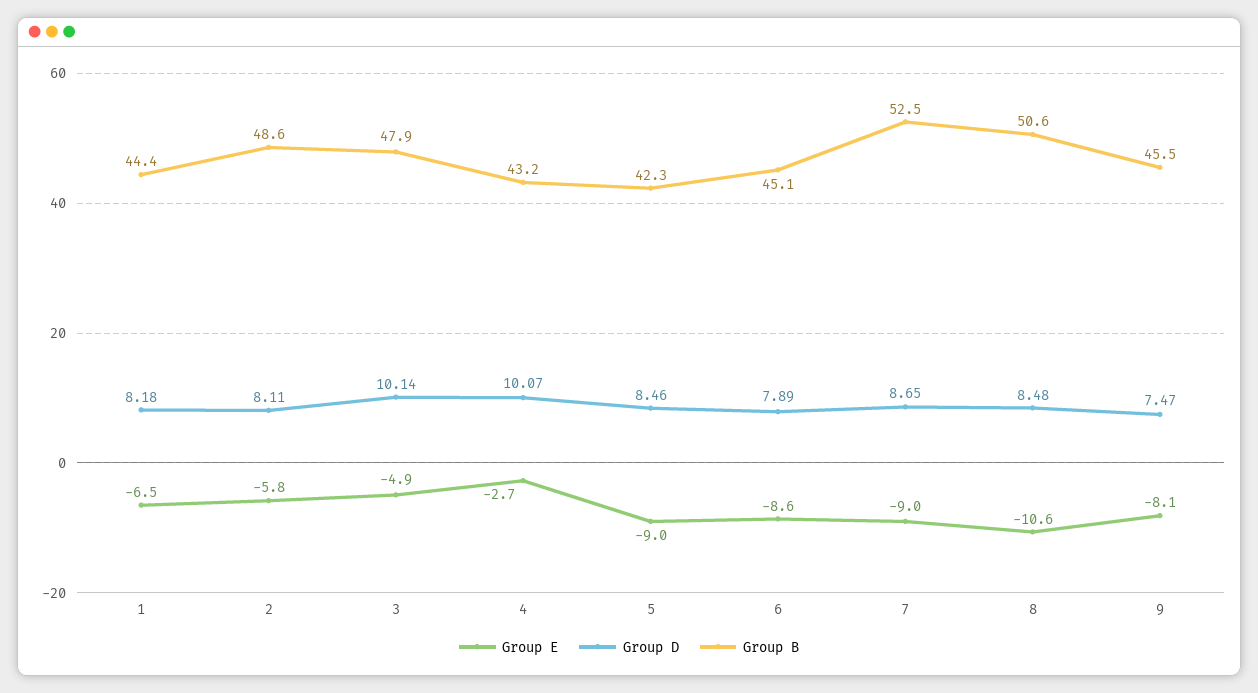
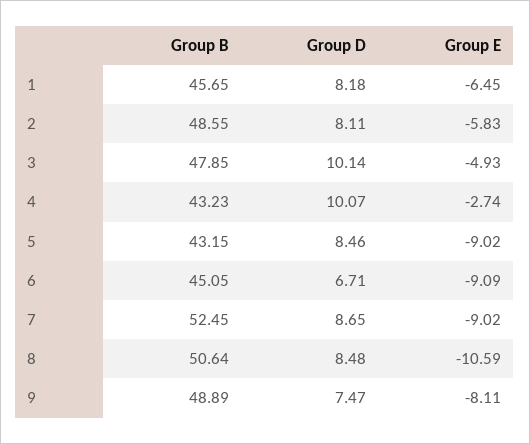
Group B, 1: 44.4 -> 45.65
Group B, 5: 42.3 -> 43.15
Group E, 6: -8.6 -> -9.09
Group D, 6: 7.89 -> 6.71
Group B, 9: 45.5 -> 48.89

